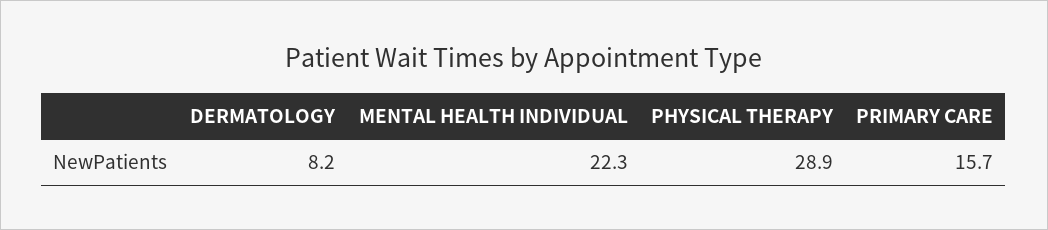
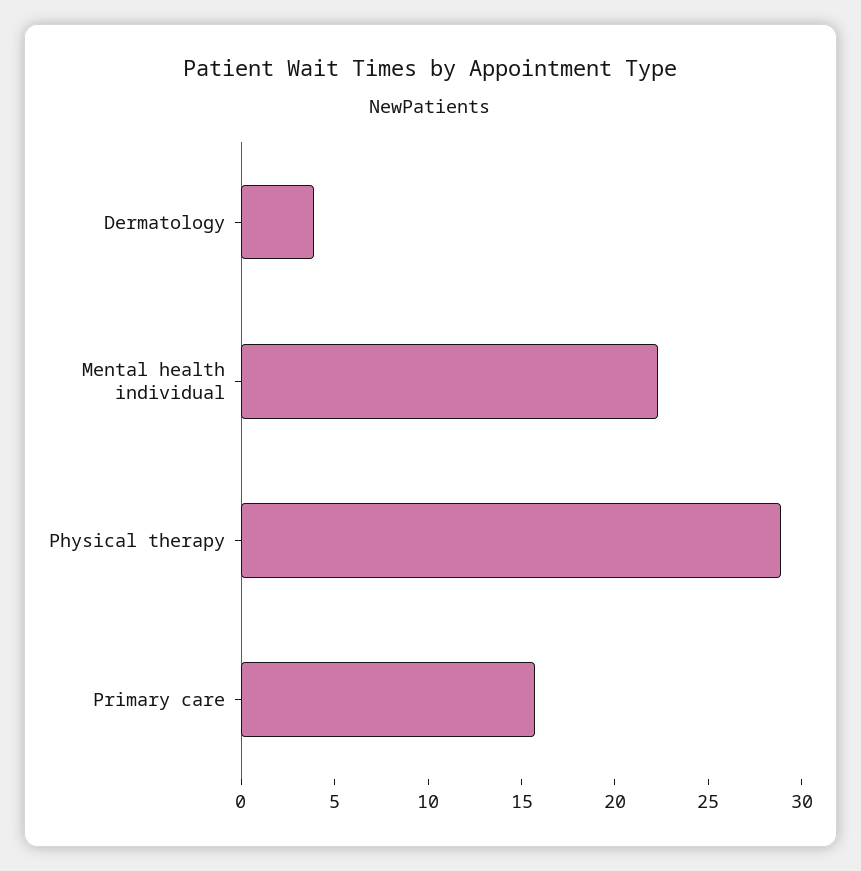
DERMATOLOGY: 8.2 -> 4

